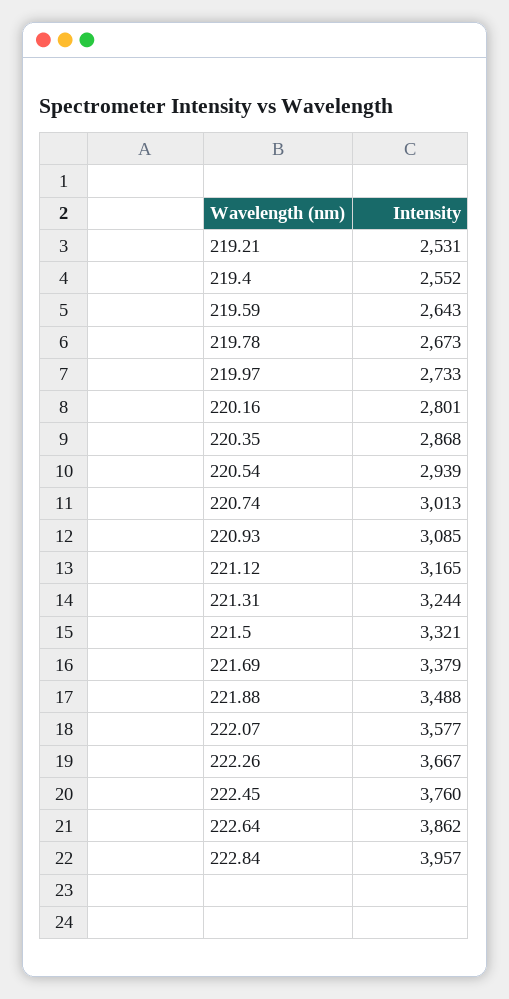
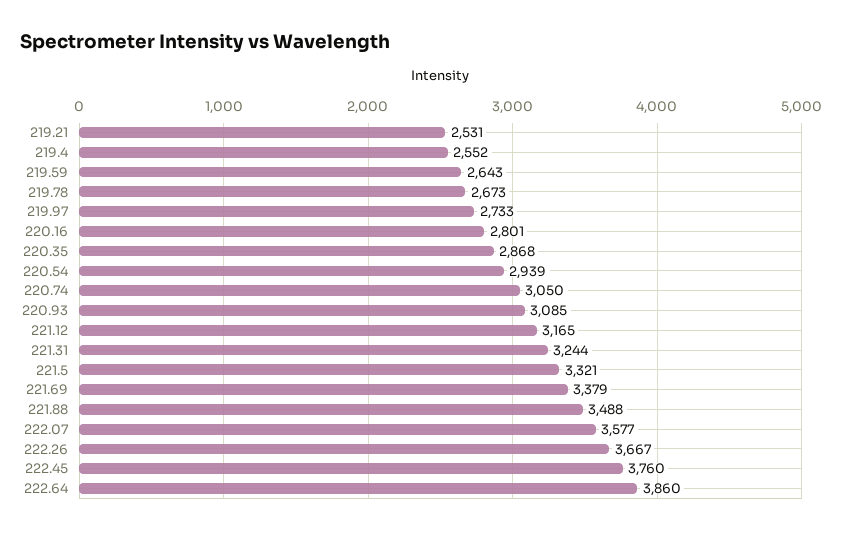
220.74: 3013 -> 3050
222.64: 3862 -> 3860
222.84: 3957 -> none

